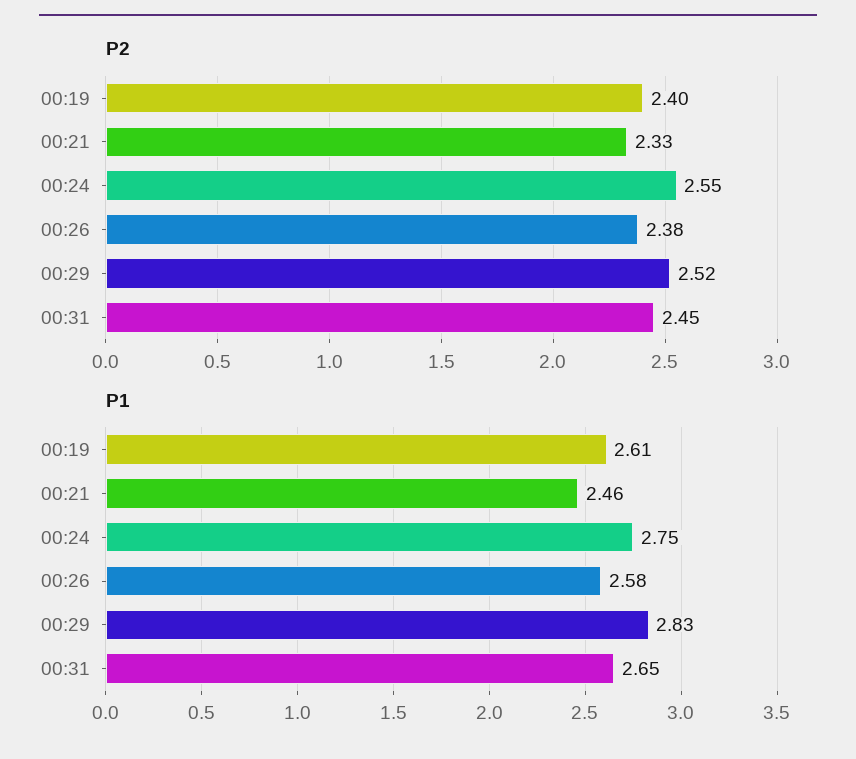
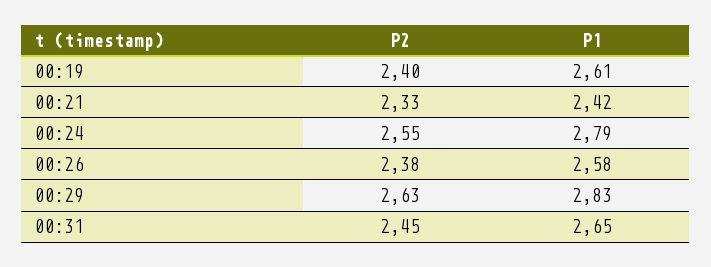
P2, 00:29: 2.52 -> 2.63
P1, 00:21: 2.46 -> 2.42
P1, 00:24: 2.75 -> 2.79

